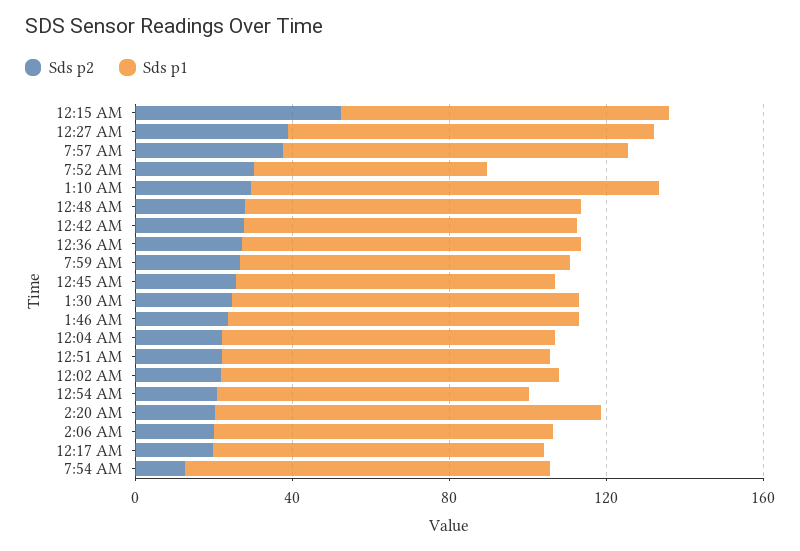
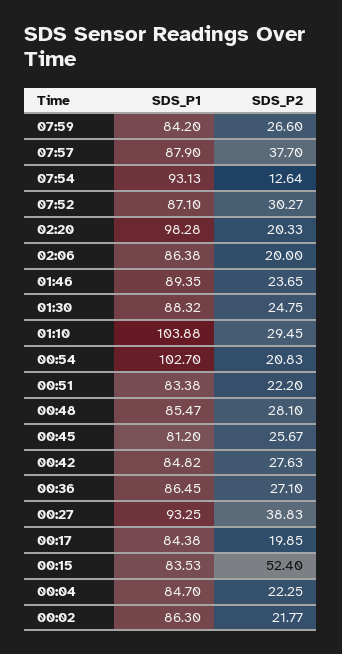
Sds p1, 7:52 AM: 60 -> 87.1
Sds p1, 12:54 AM: 80 -> 102.7

